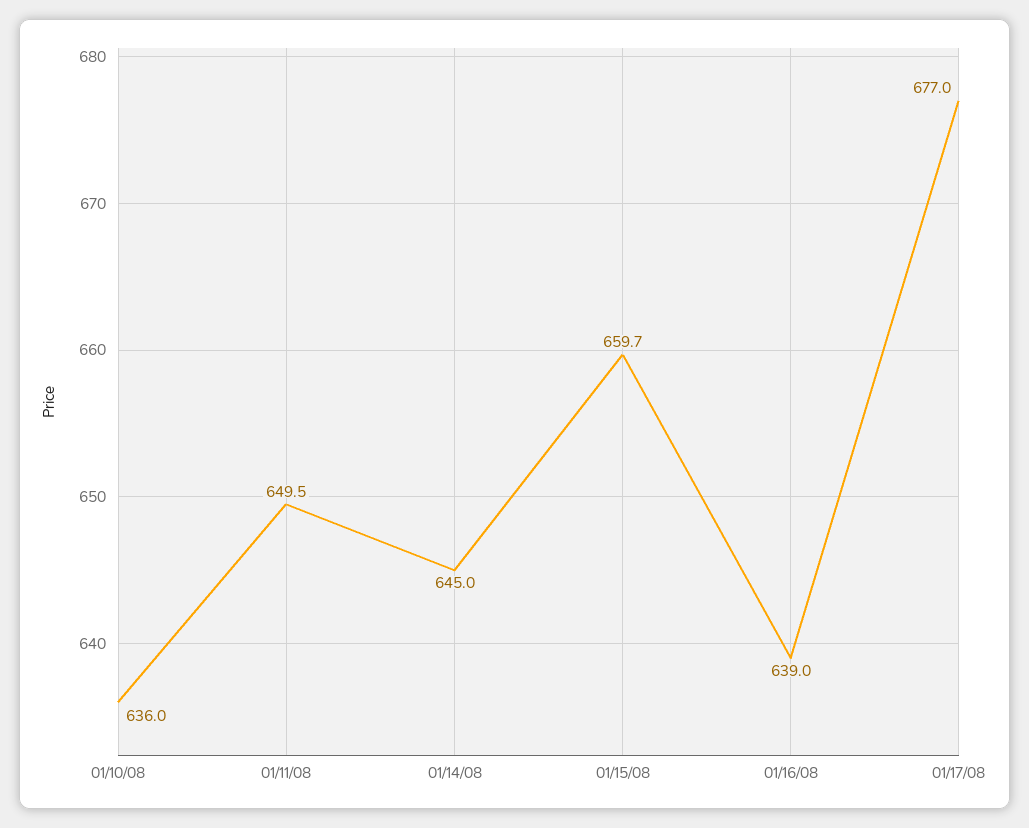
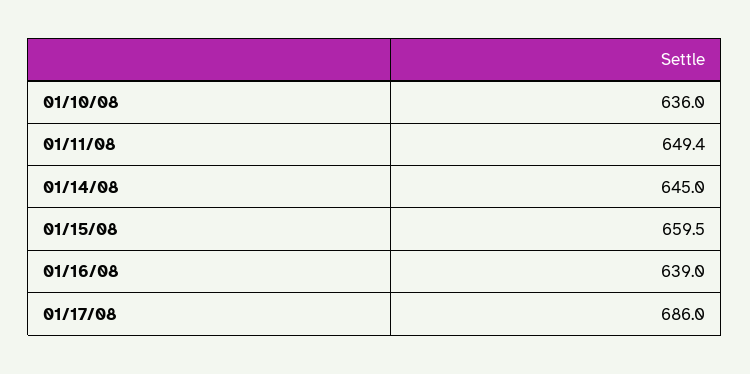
01/11/08: 649.5 -> 649.4
01/15/08: 659.7 -> 659.5
01/17/08: 677 -> 686

